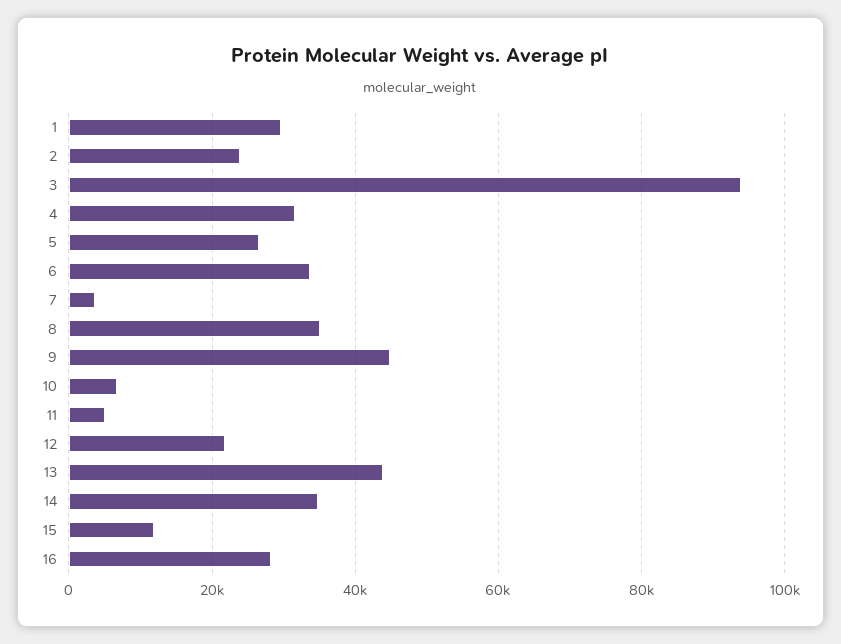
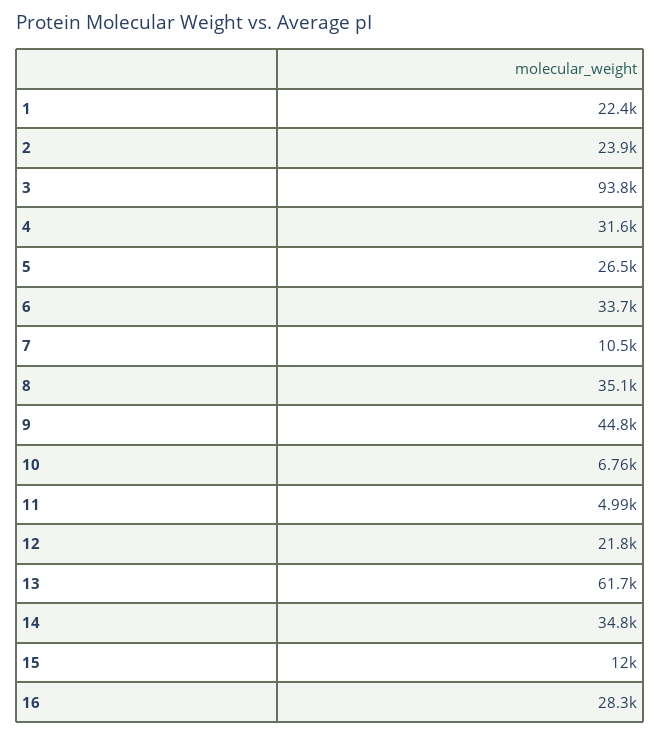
1: 30000 -> 22400
7: 4000 -> 10500
13: 44000 -> 61700

